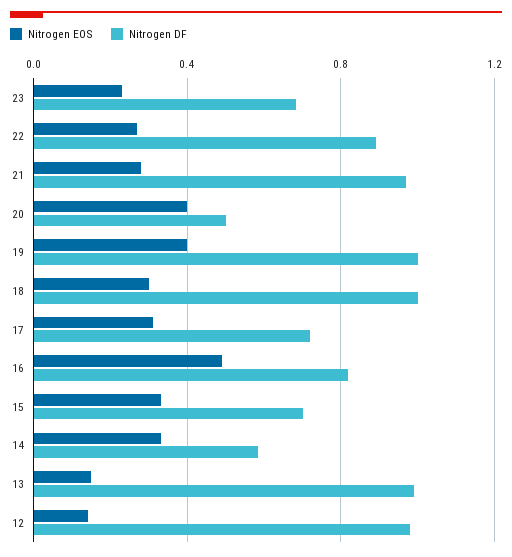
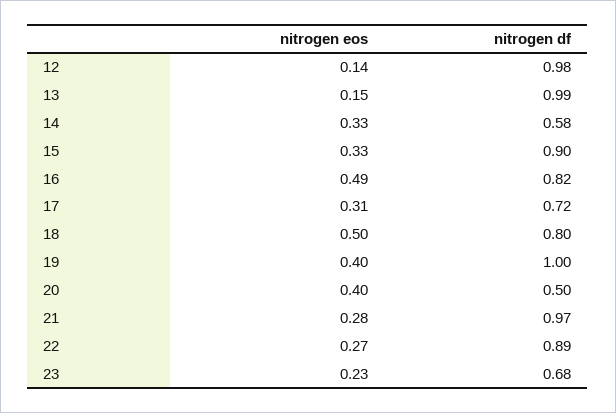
Nitrogen EOS, 18: 0.3 -> 0.5
Nitrogen DF, 18: 1 -> 0.8
Nitrogen DF, 15: 0.7 -> 0.9

